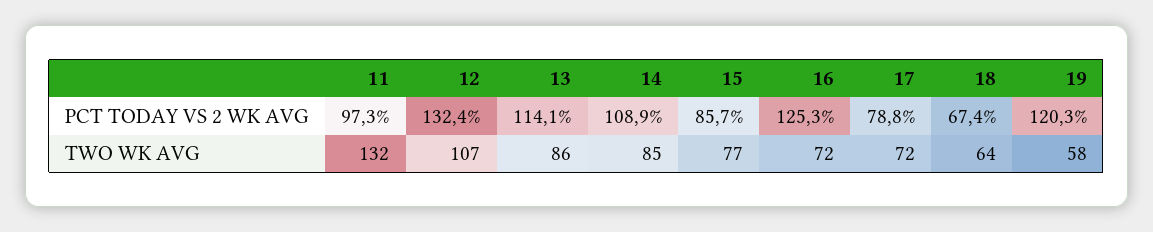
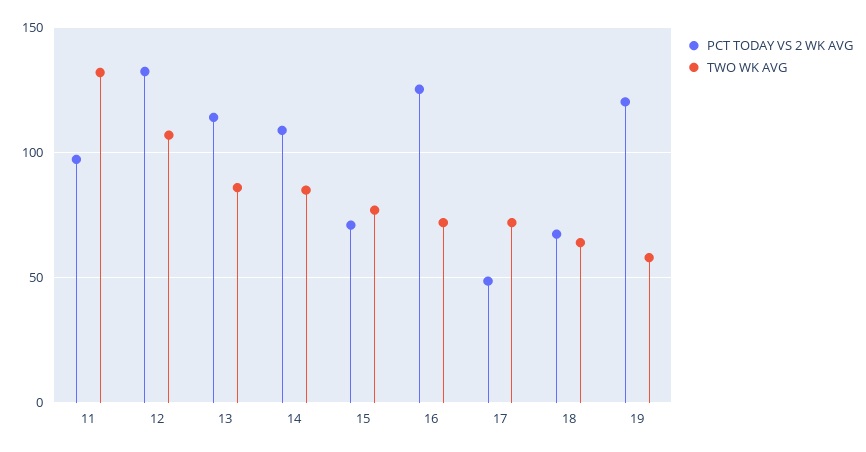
PCT TODAY VS 2 WK AVG, 15: 85.7 -> 70
PCT TODAY VS 2 WK AVG, 17: 78.8 -> 50

